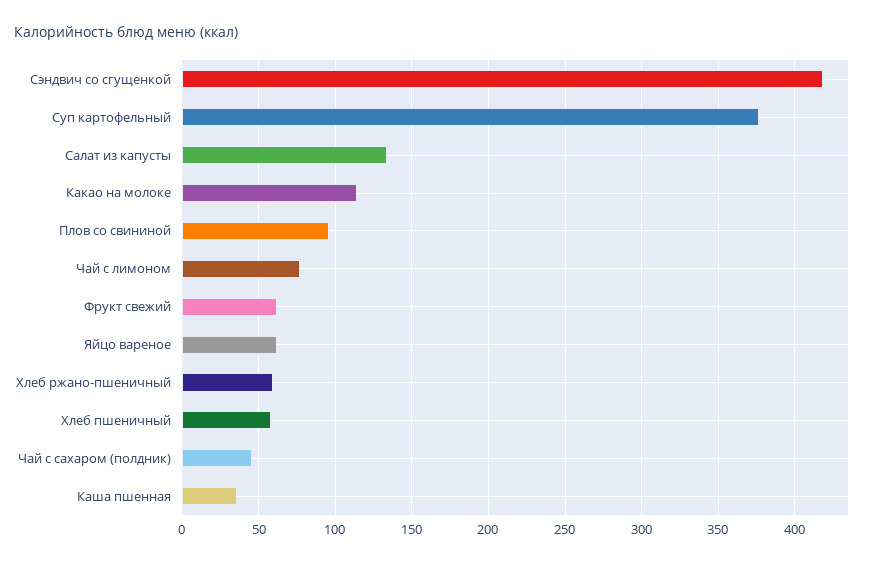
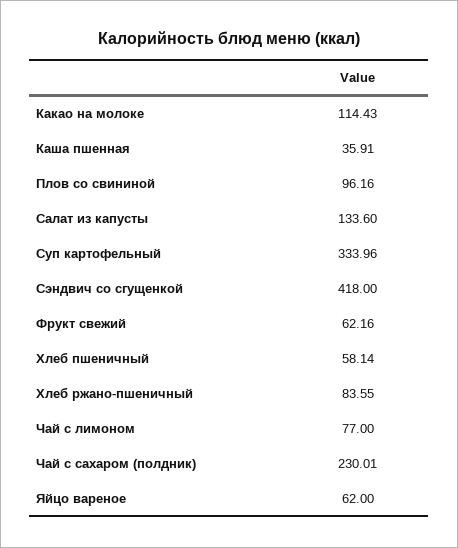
Суп картофельный: 375 -> 333.96
Хлеб ржано-пшеничный: 60 -> 83.55
Чай с сахаром (полдник): 45 -> 230.01

